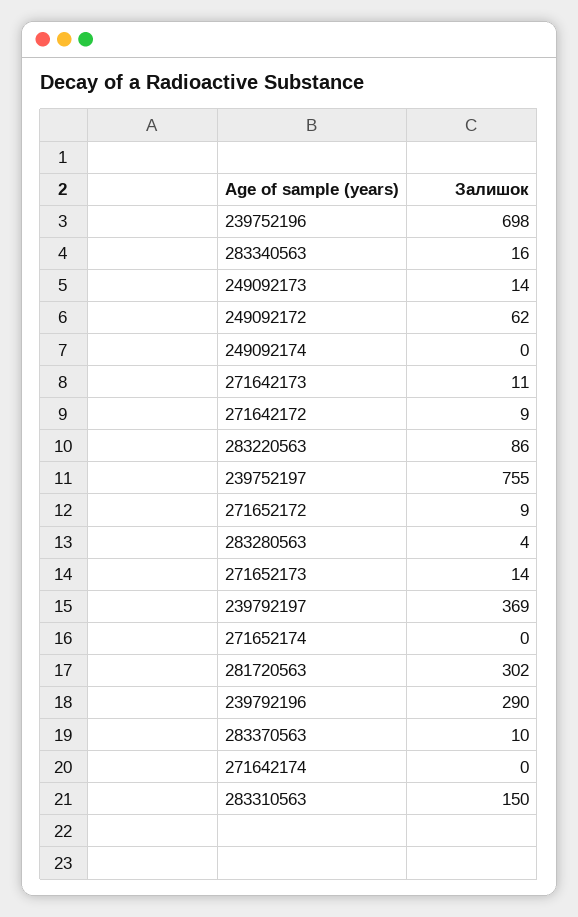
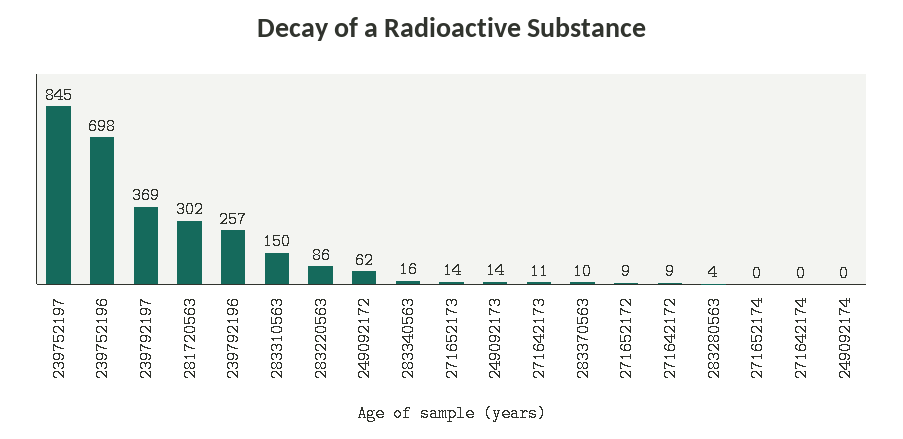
239752197: 755 -> 845
239792196: 290 -> 257

